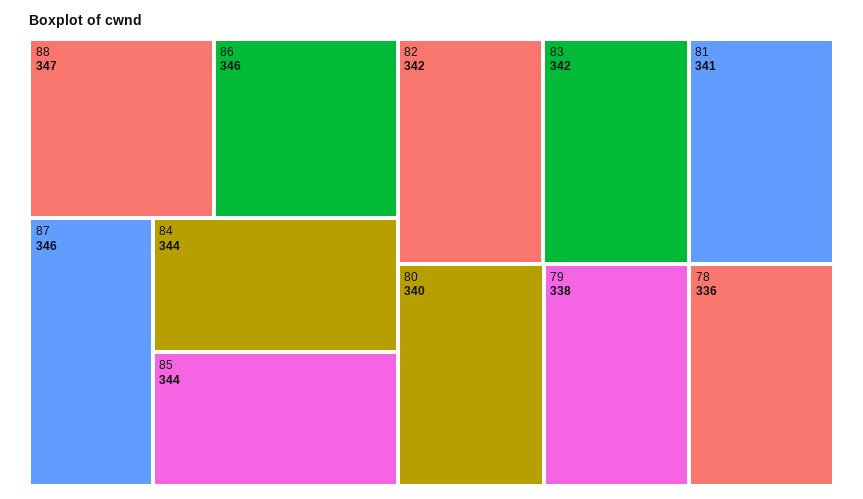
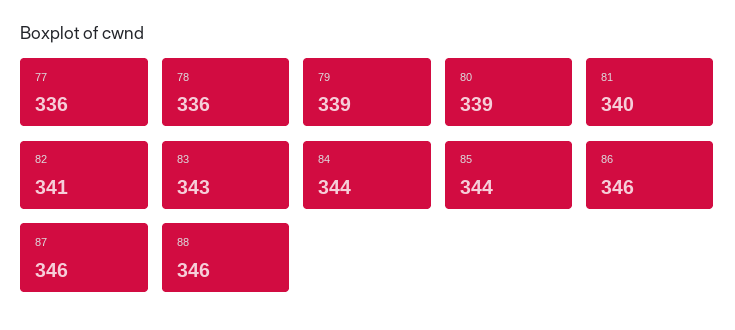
88: 347 -> 346
82: 342 -> 341
83: 342 -> 343
81: 341 -> 340
80: 340 -> 339
79: 338 -> 339
77: none -> 336

